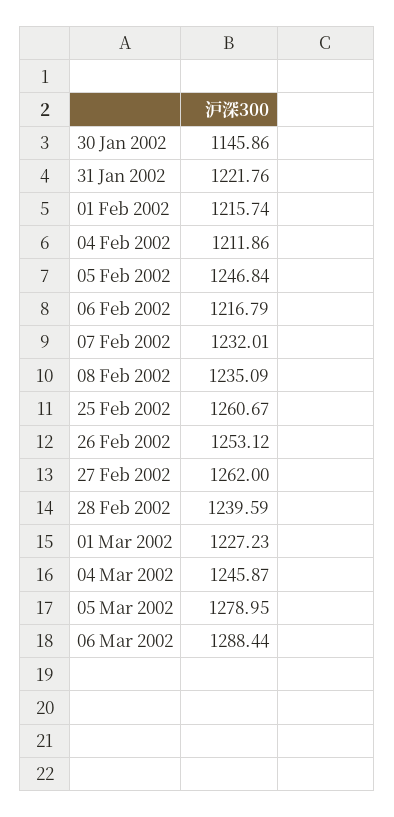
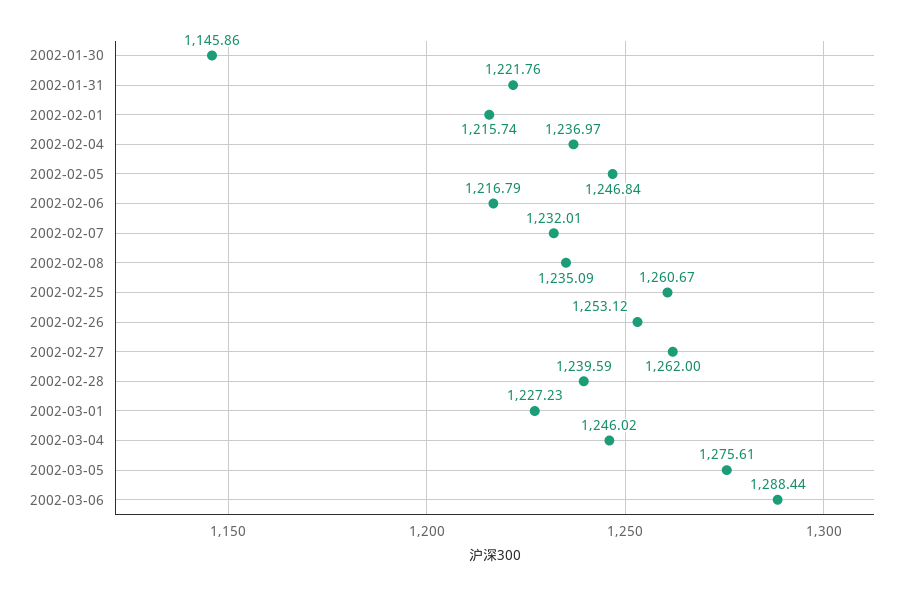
04 Feb 2002: 1211.86 -> 1236.97
04 Mar 2002: 1245.87 -> 1246.02
05 Mar 2002: 1278.95 -> 1275.61

